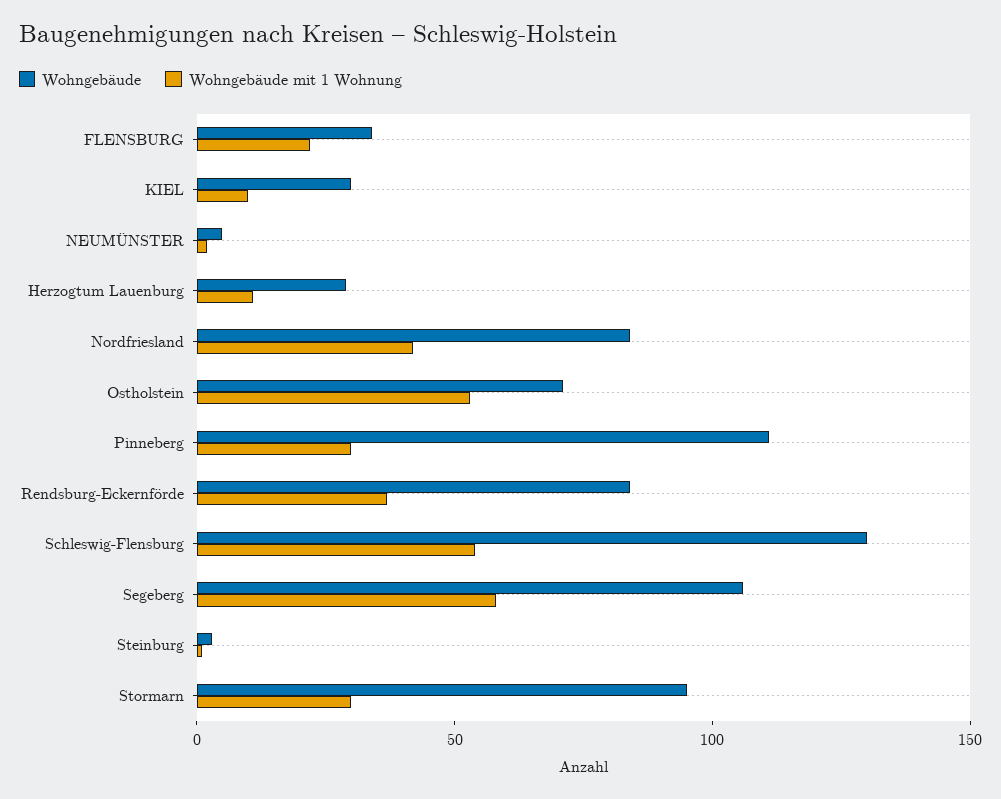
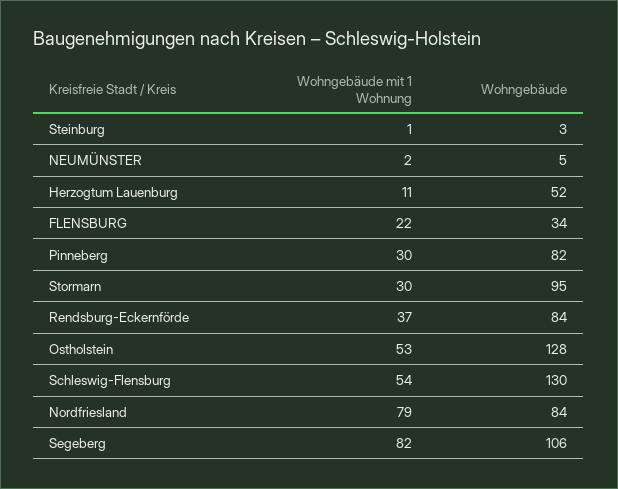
Wohngebäude, KIEL: 30 -> none
Wohngebäude mit 1 Wohnung, KIEL: 10 -> none
Wohngebäude, Herzogtum Lauenburg: 30 -> 52
Wohngebäude mit 1 Wohnung, Nordfriesland: 40 -> 79
Wohngebäude, Ostholstein: 70 -> 128
Wohngebäude, Pinneberg: 110 -> 82
Wohngebäude mit 1 Wohnung, Segeberg: 60 -> 82

